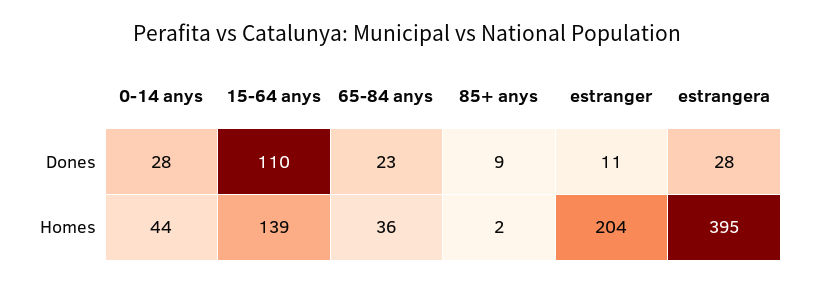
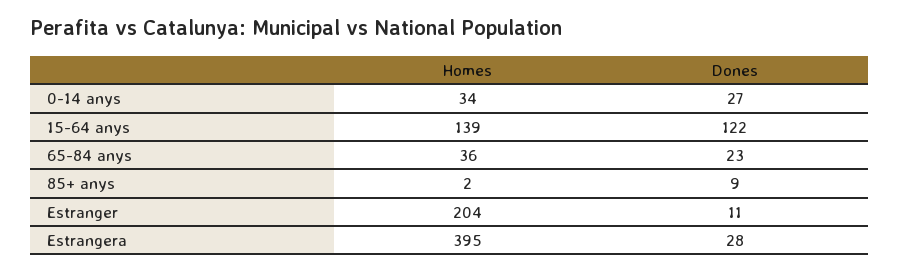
0-14 anys, Dones: 28 -> 27
15-64 anys, Dones: 110 -> 122
0-14 anys, Homes: 44 -> 34

